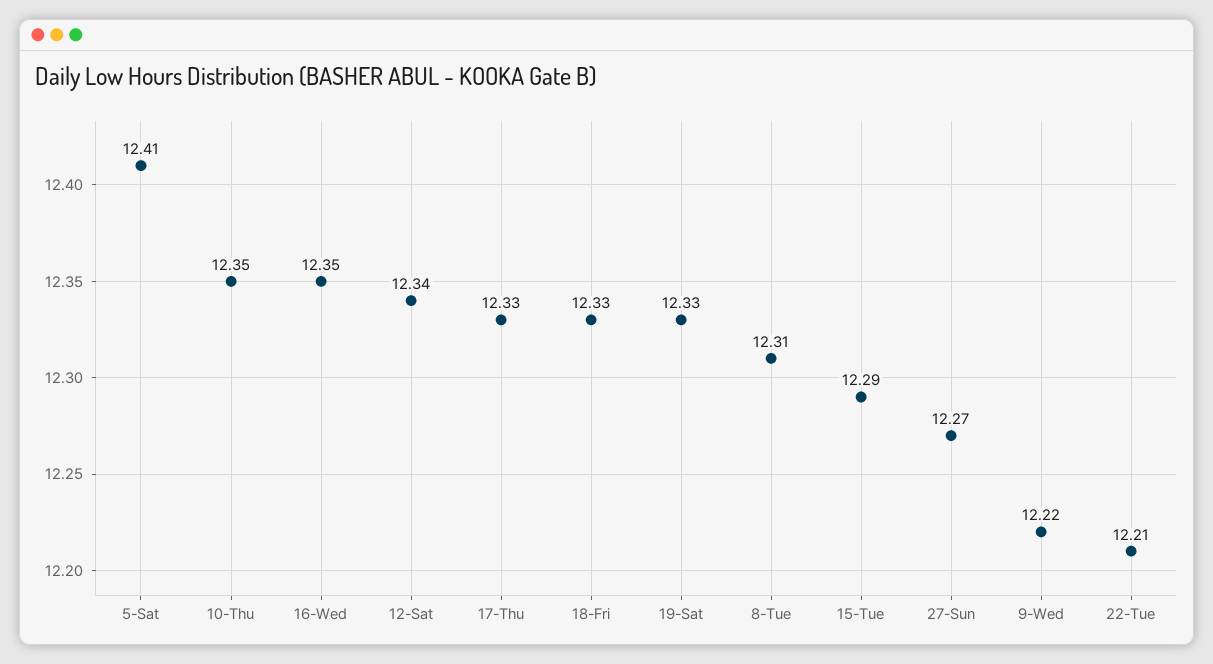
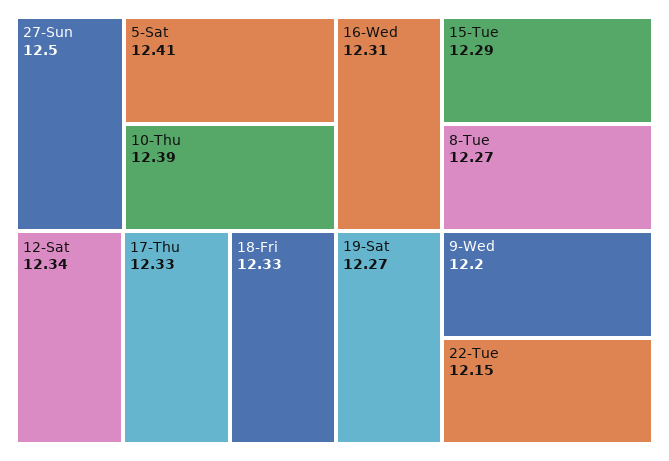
10-Thu: 12.35 -> 12.39
16-Wed: 12.35 -> 12.31
19-Sat: 12.33 -> 12.27
8-Tue: 12.31 -> 12.27
27-Sun: 12.27 -> 12.5
9-Wed: 12.22 -> 12.2
22-Tue: 12.21 -> 12.15

